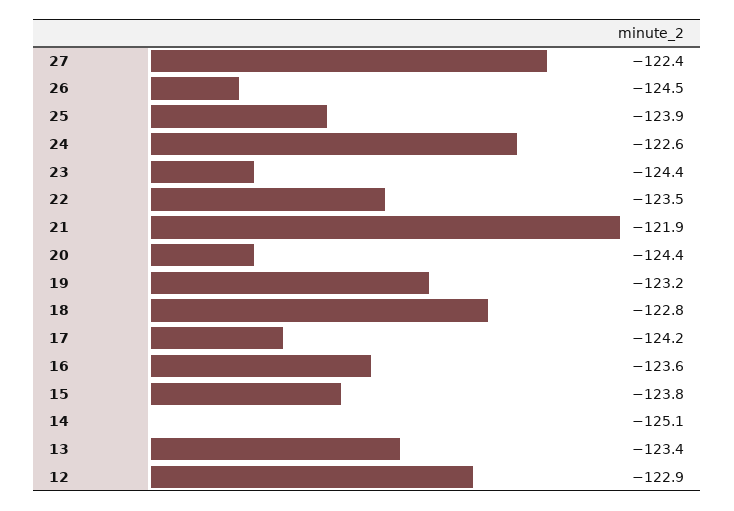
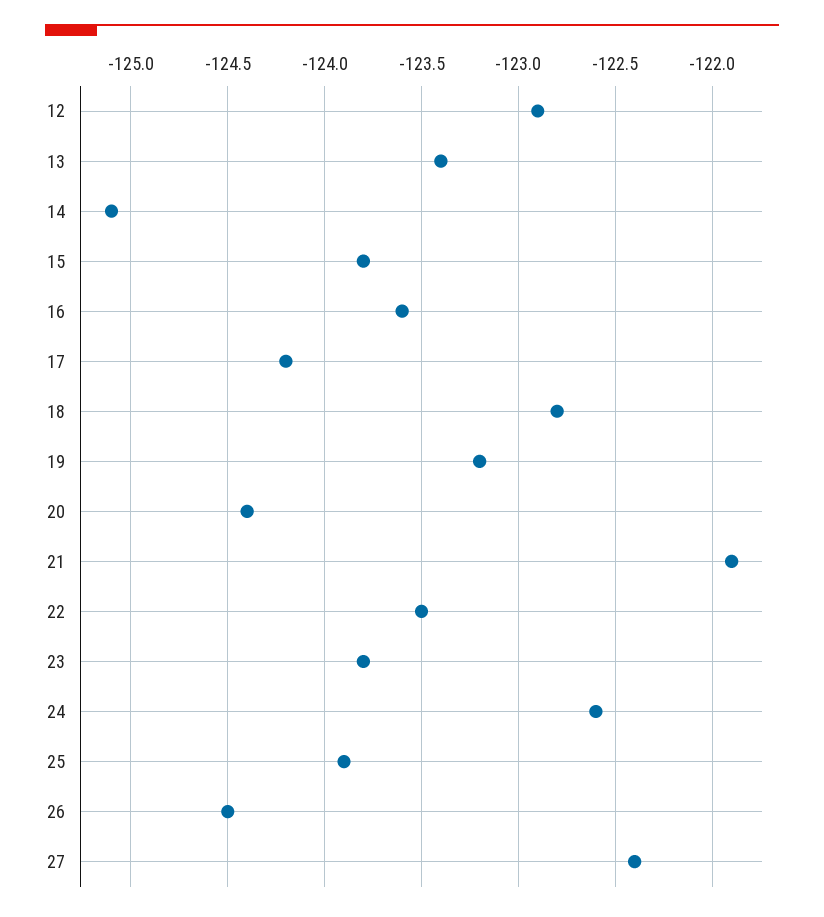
23: -124.4 -> -123.8

